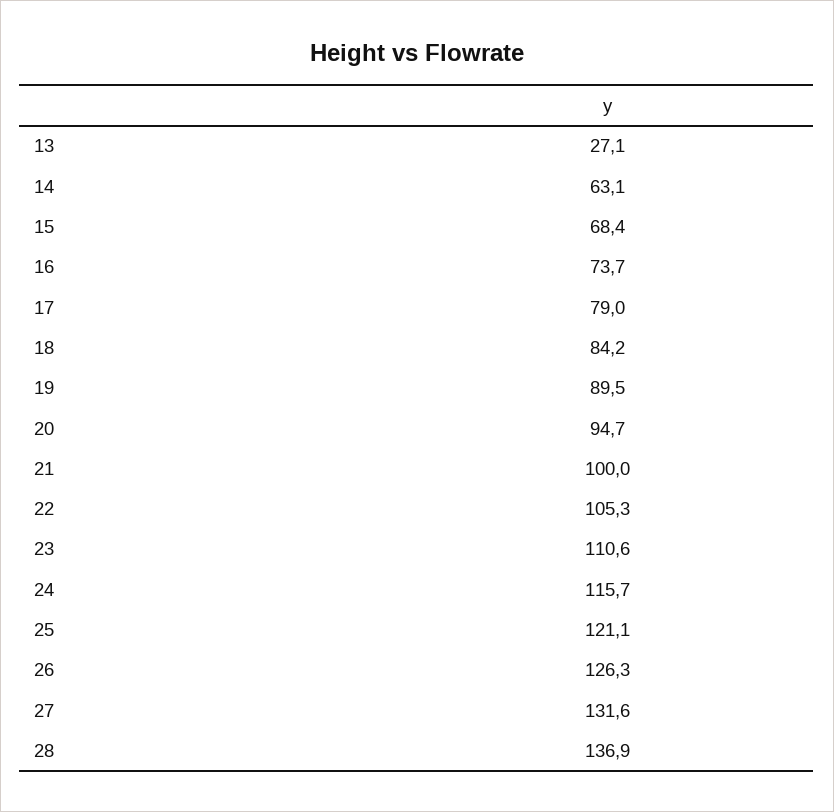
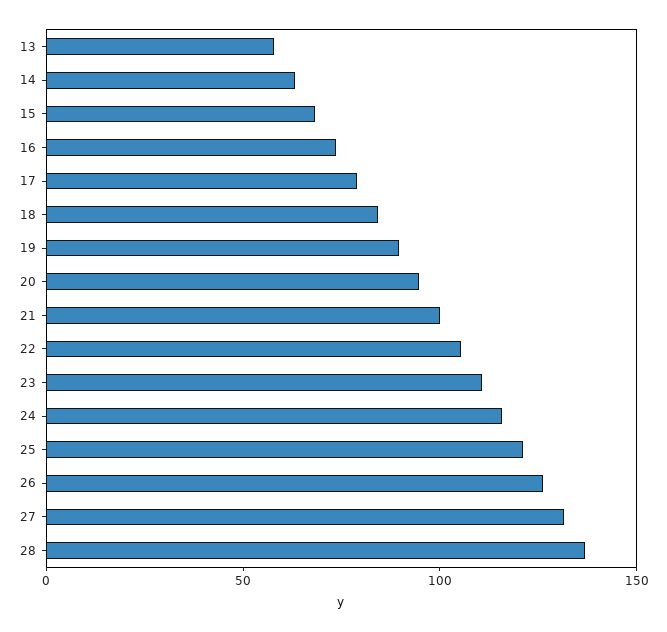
13: 27.1 -> 60

